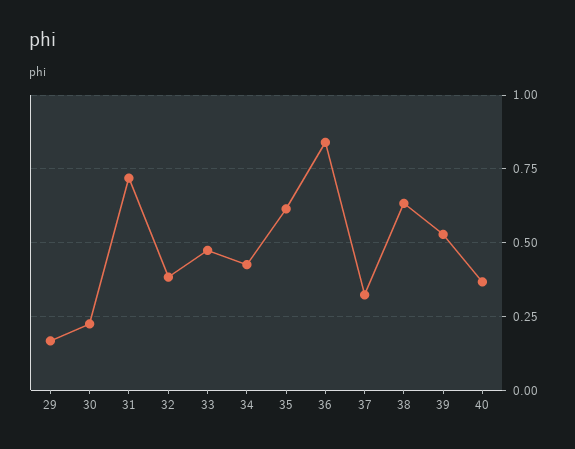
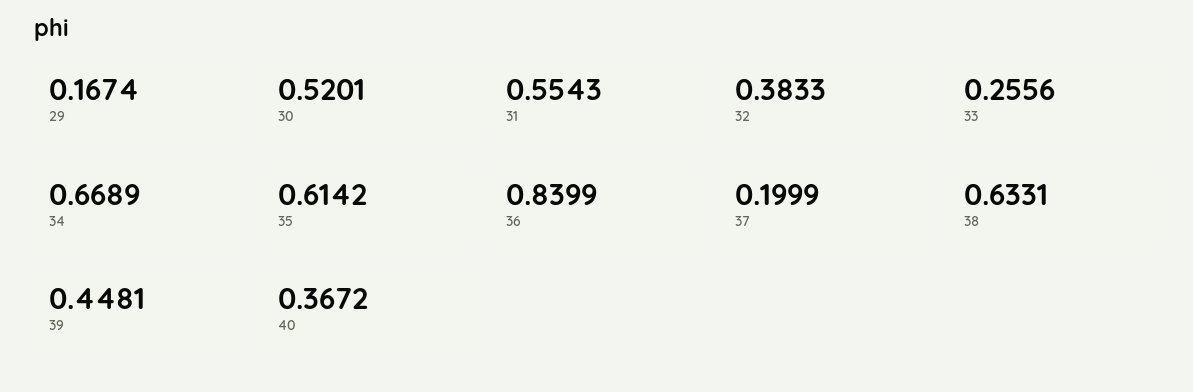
30: 0.225 -> 0.5201
31: 0.725 -> 0.5543
33: 0.475 -> 0.2556
34: 0.425 -> 0.6689
37: 0.325 -> 0.1999
39: 0.525 -> 0.4481

